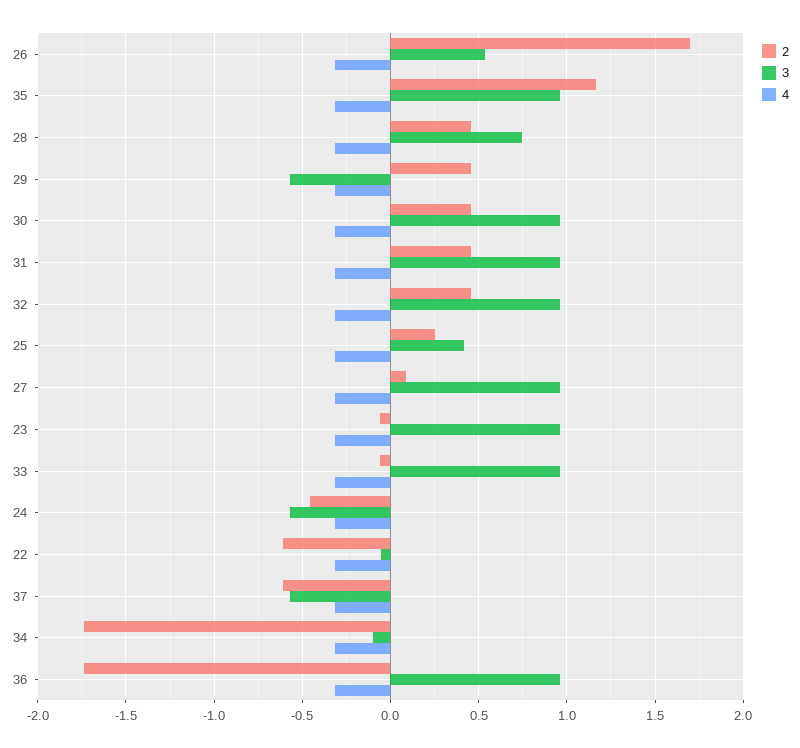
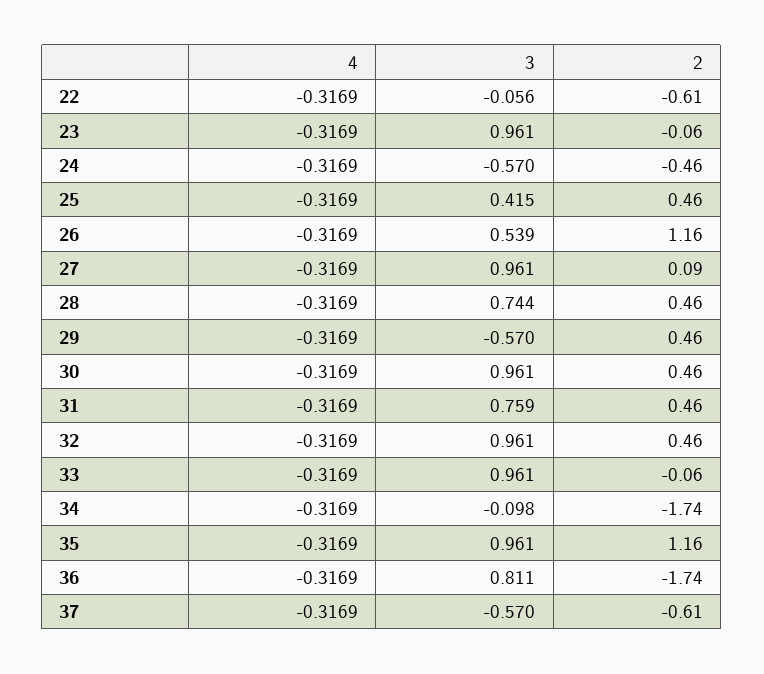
2, 26: 1.7 -> 1.16
3, 31: 0.95 -> 0.759
2, 25: 0.25 -> 0.46
3, 36: 0.95 -> 0.811

